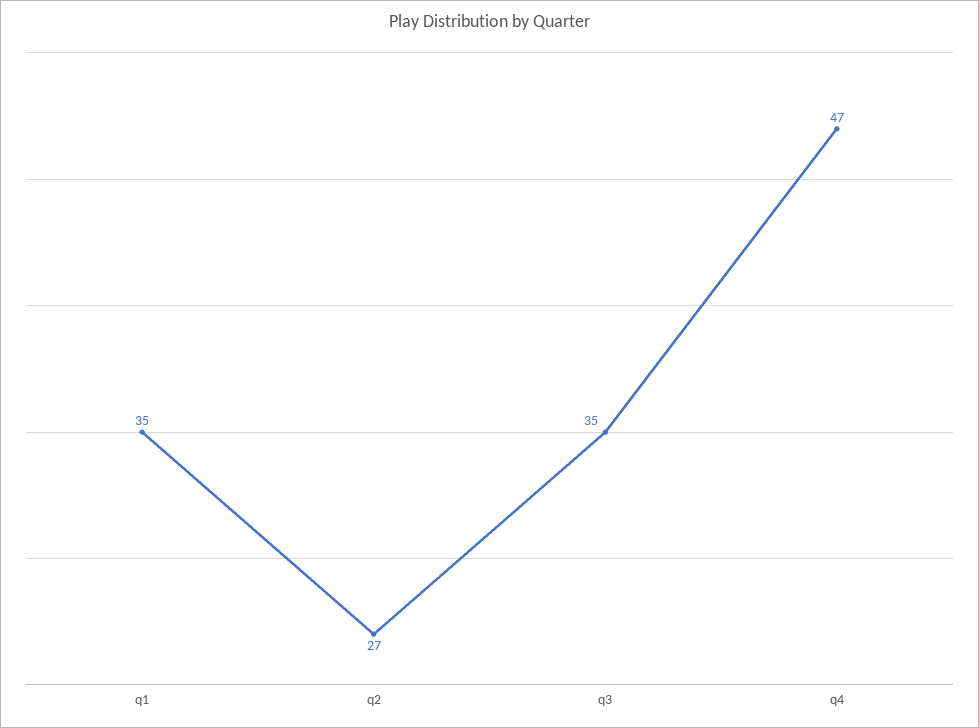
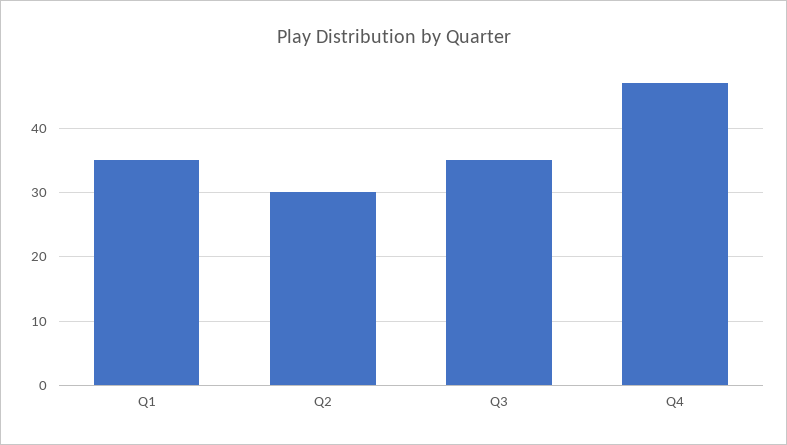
q2: 27 -> 30

